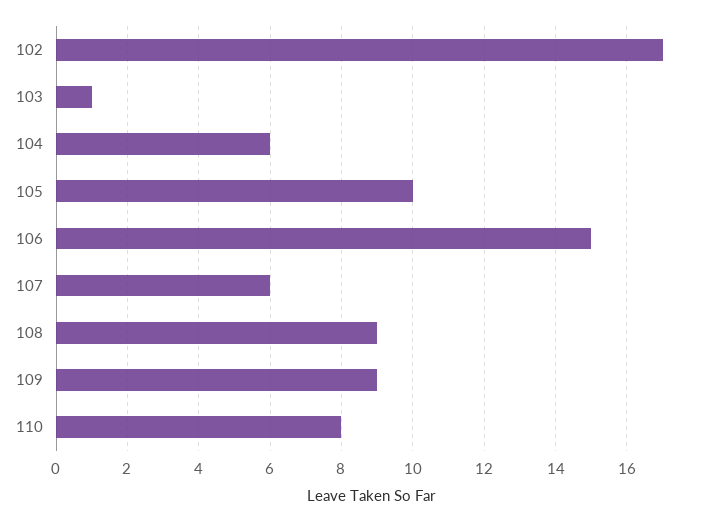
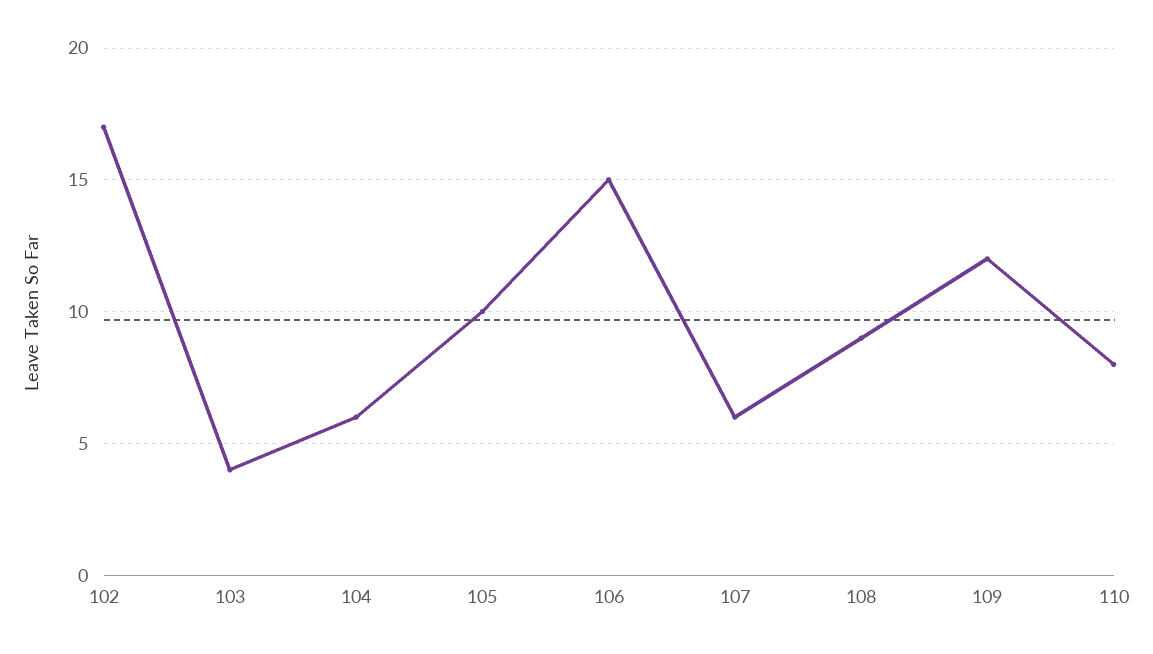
103: 1 -> 4
109: 9 -> 12

